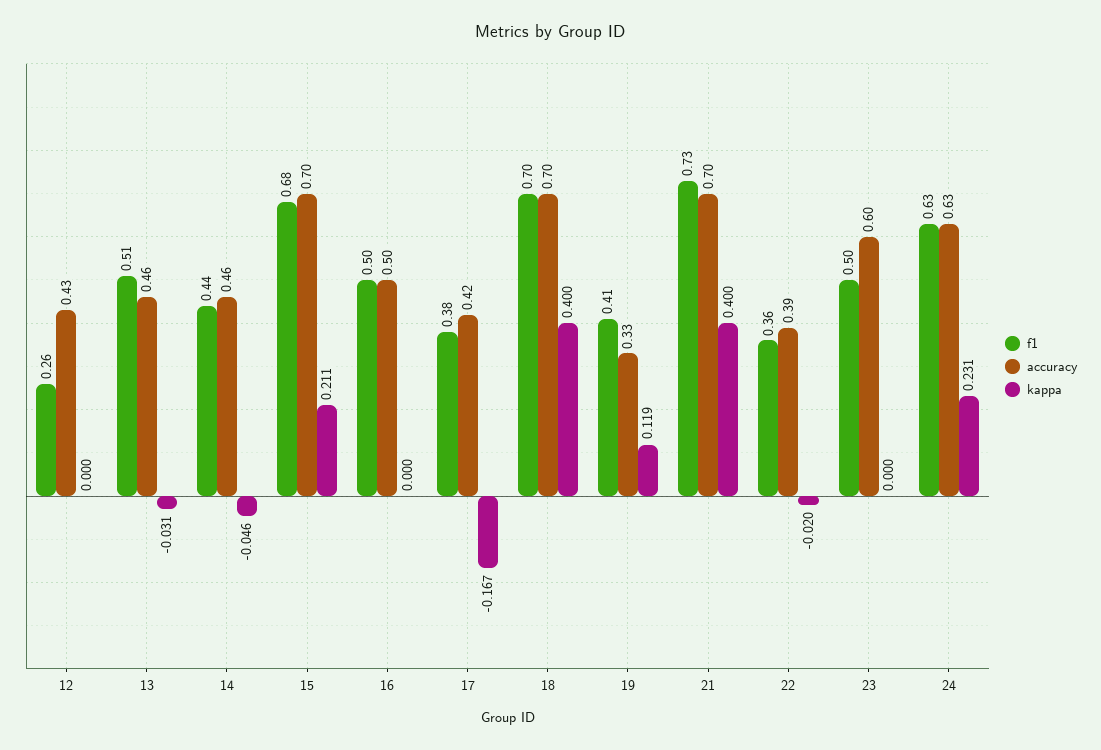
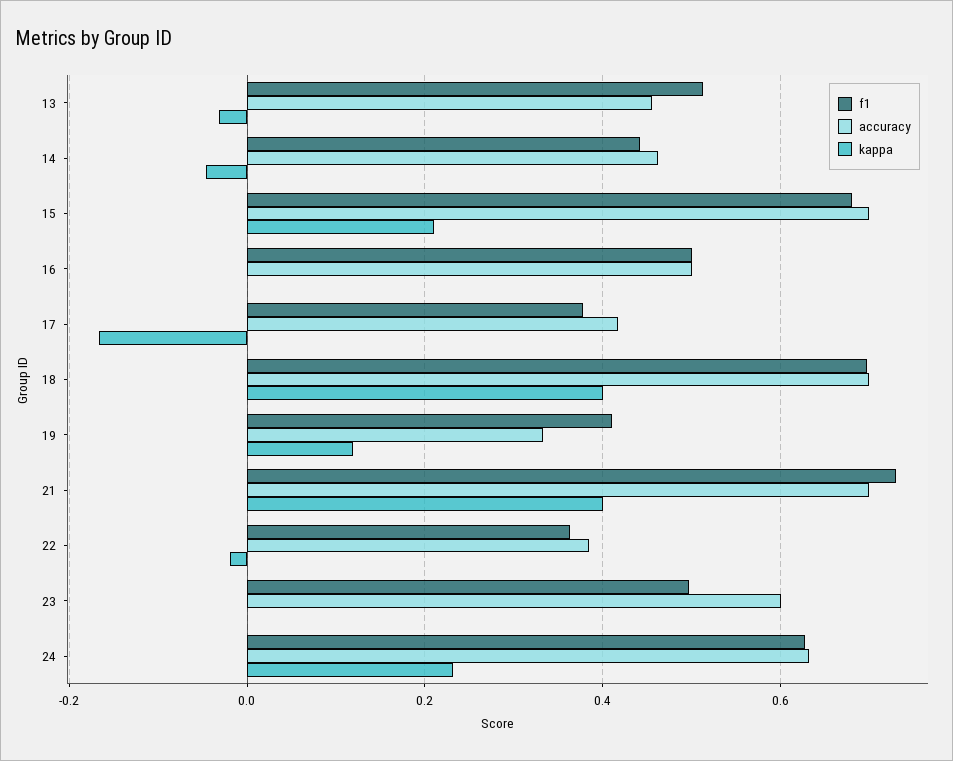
f1, 12: 0.26 -> none
accuracy, 12: 0.43 -> none
kappa, 12: 0 -> none

